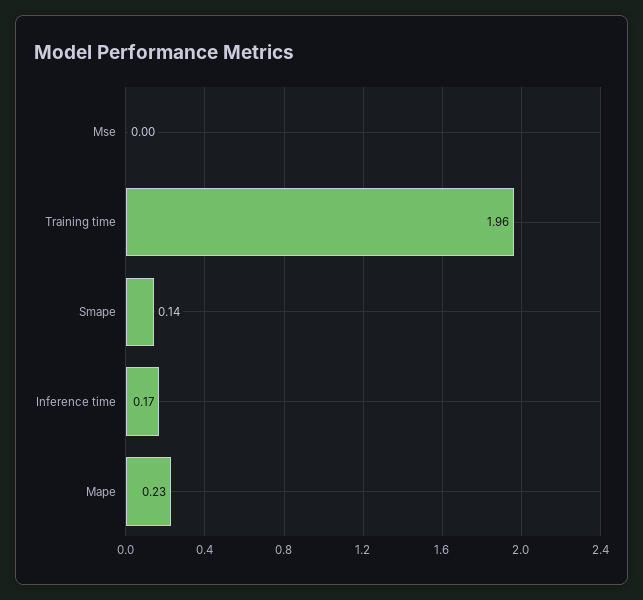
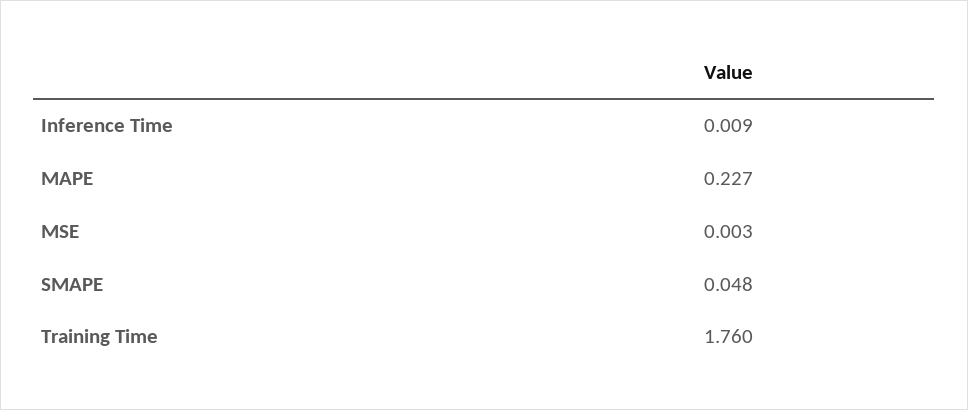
Training time: 1.96 -> 1.76
Smape: 0.14 -> 0.048
Inference time: 0.17 -> 0.009

